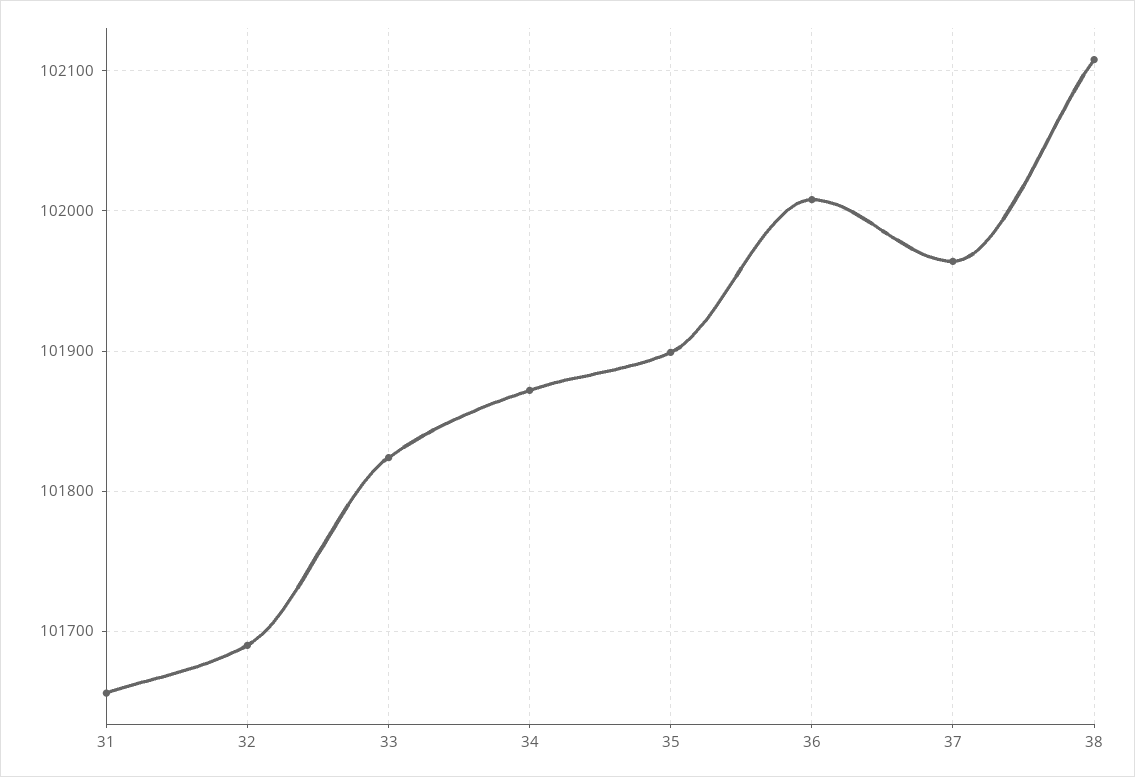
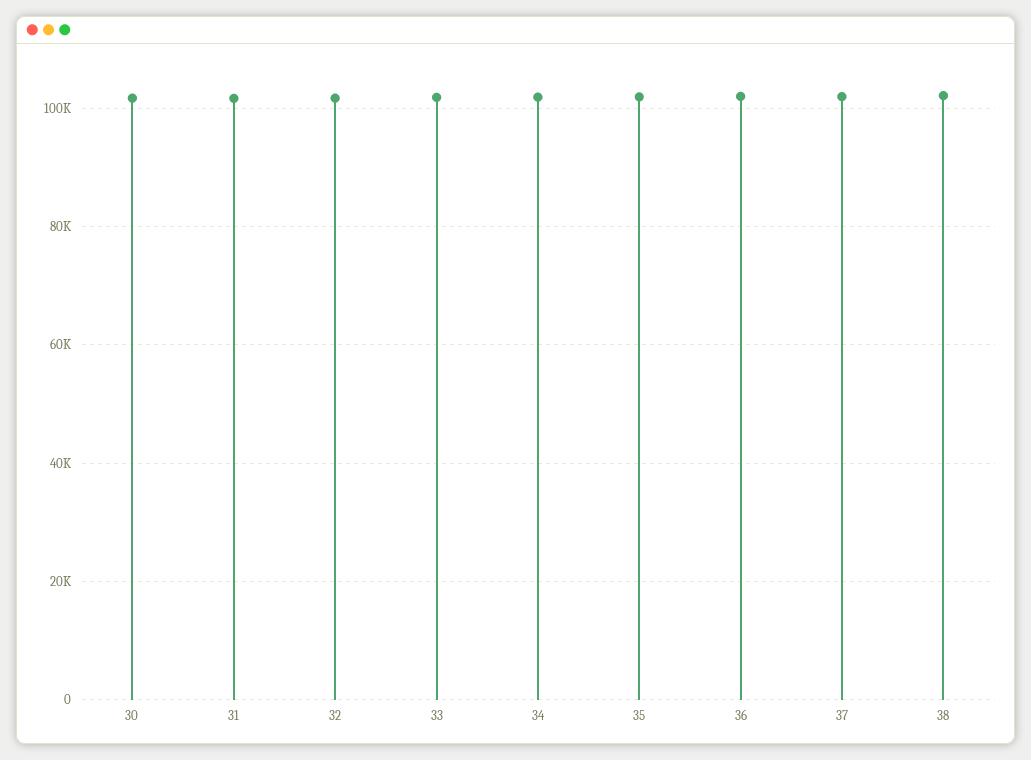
30: none -> 102000

